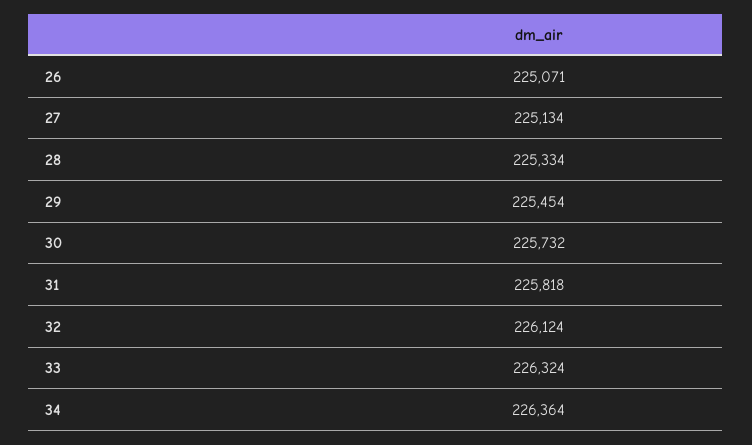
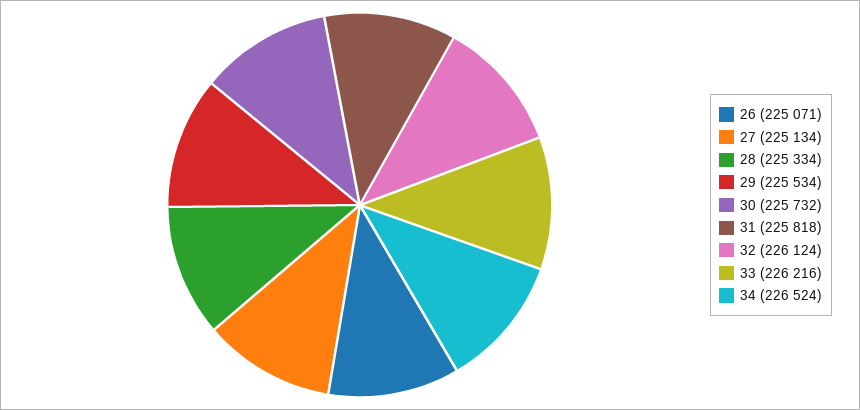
29: 225454 -> 225534
33: 226324 -> 226216
34: 226364 -> 226524

